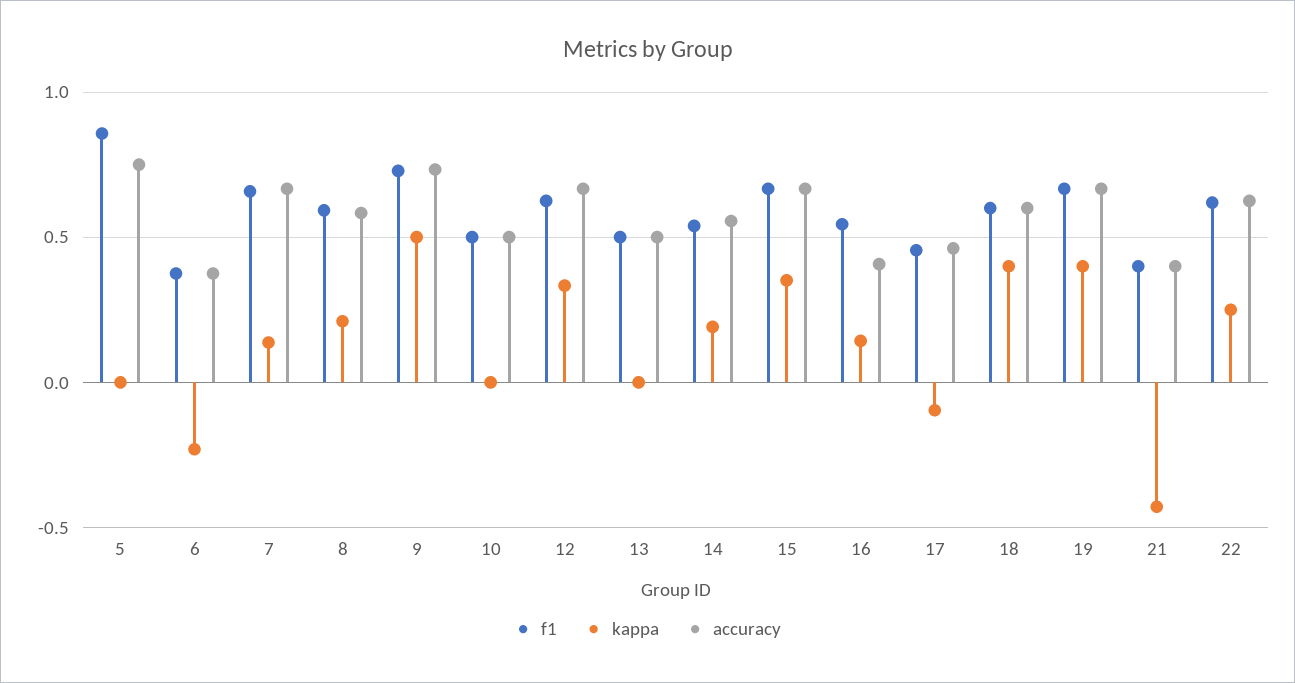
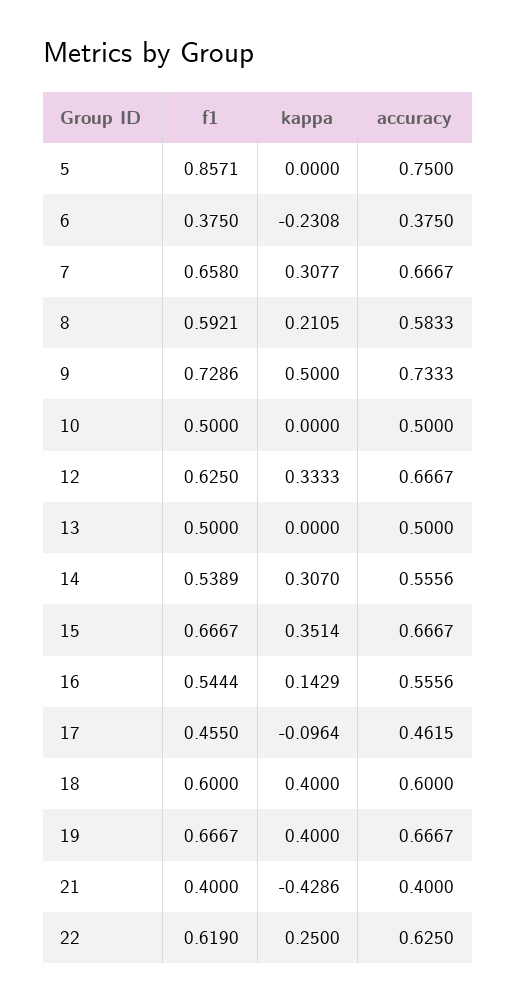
kappa, 7: 0.15 -> 0.3077
kappa, 14: 0.2 -> 0.307
accuracy, 16: 0.4 -> 0.5556

